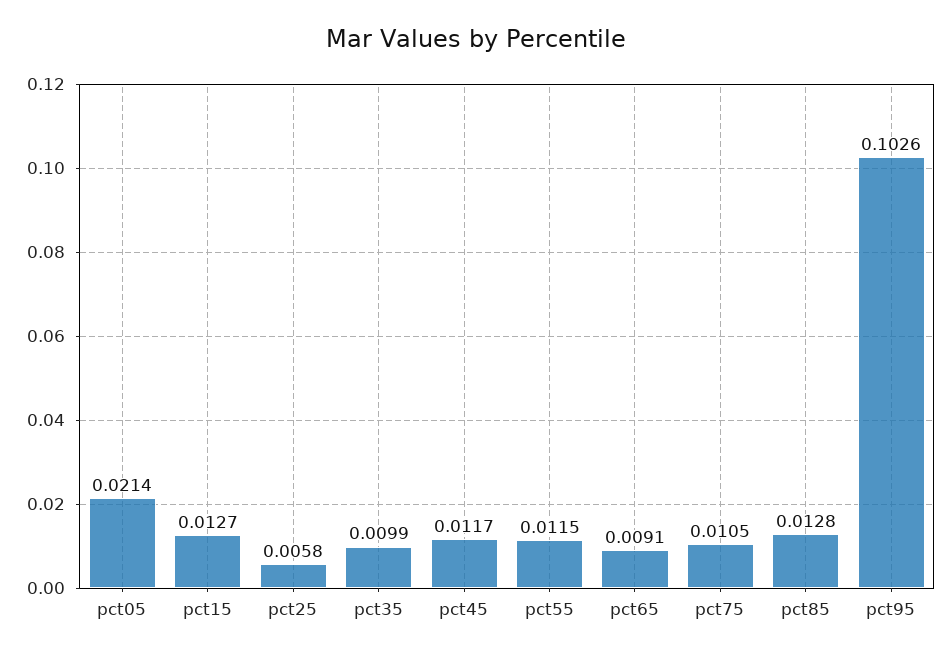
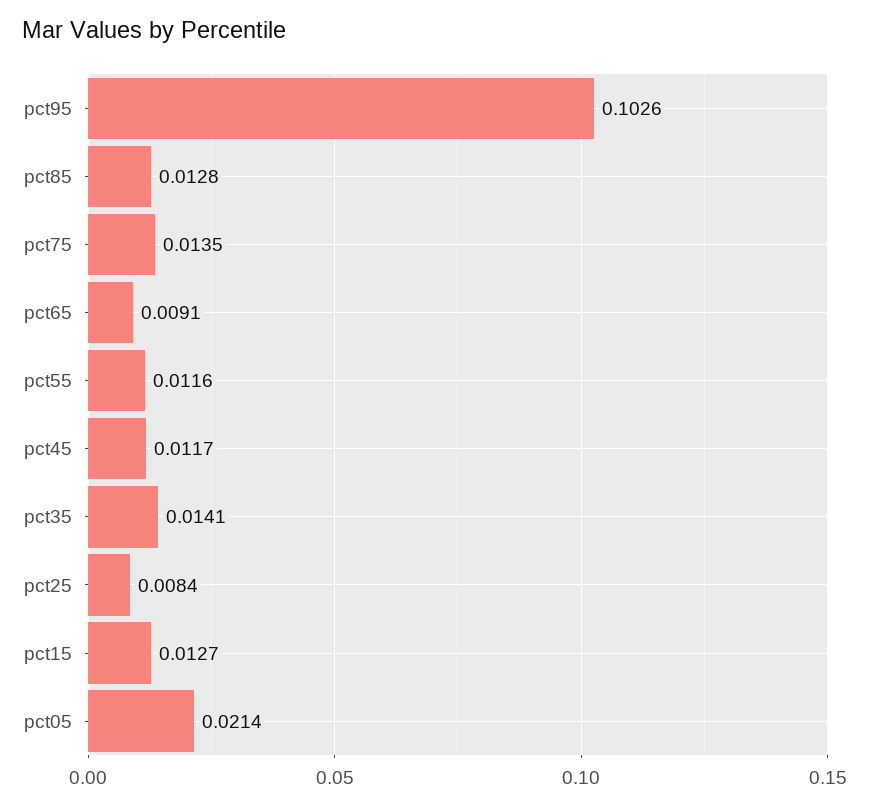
pct25: 0.0058 -> 0.0084
pct35: 0.0099 -> 0.0141
pct55: 0.0115 -> 0.0116
pct75: 0.0105 -> 0.0135

